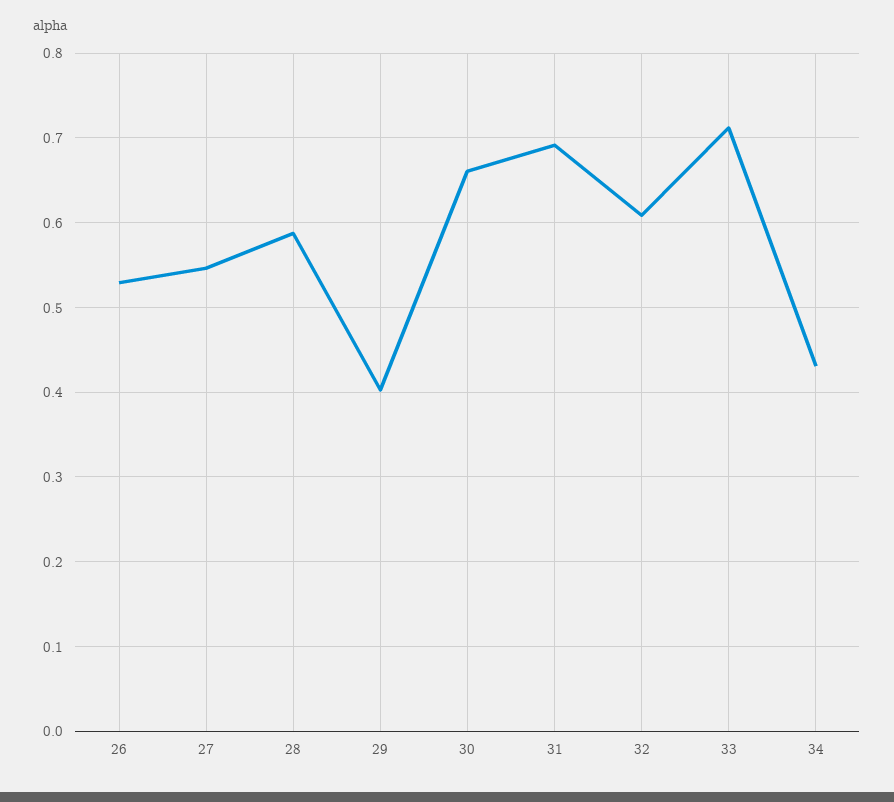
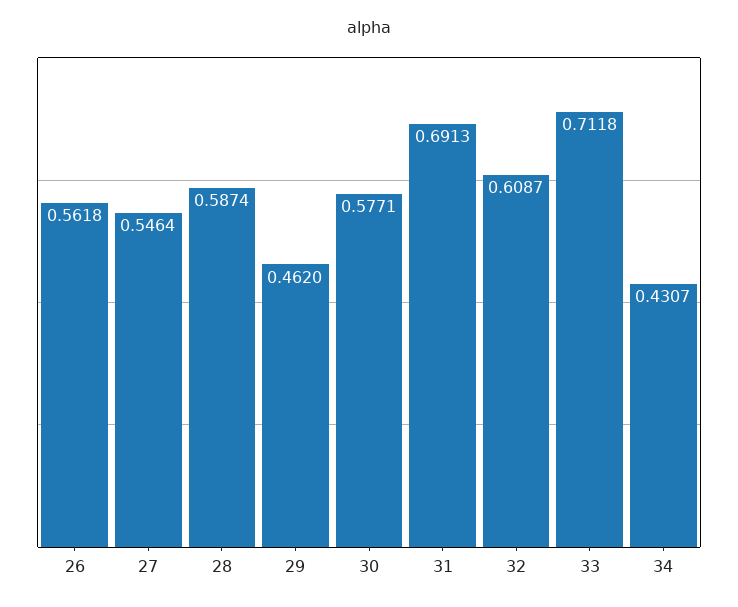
26: 0.53 -> 0.5618
29: 0.4 -> 0.462
30: 0.66 -> 0.5771

